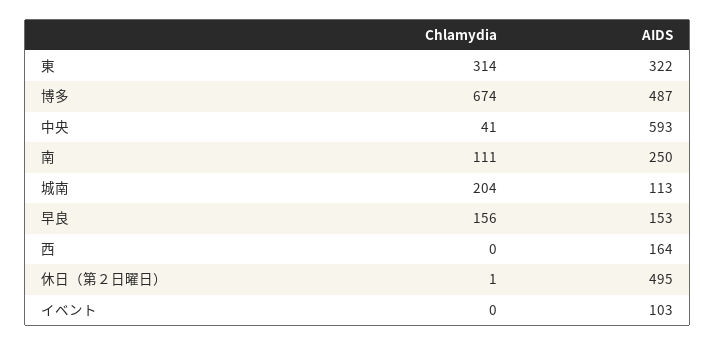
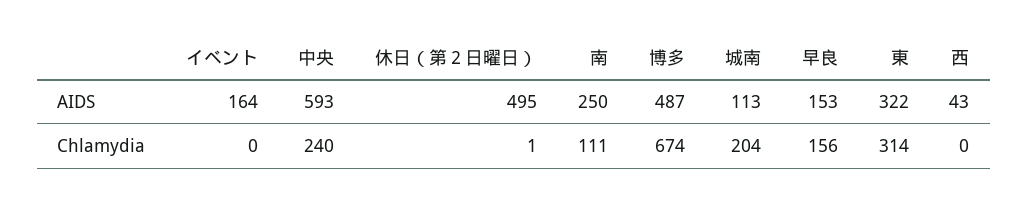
Chlamydia, 中央: 41 -> 240
AIDS, 西: 164 -> 43
AIDS, イベント: 103 -> 164

